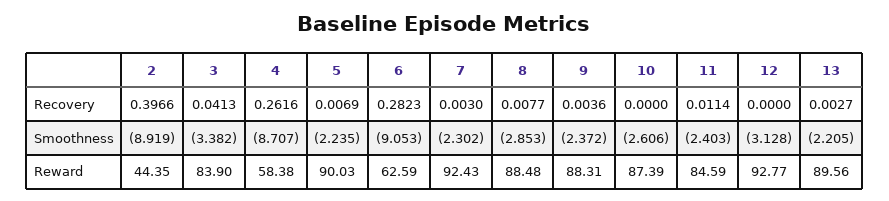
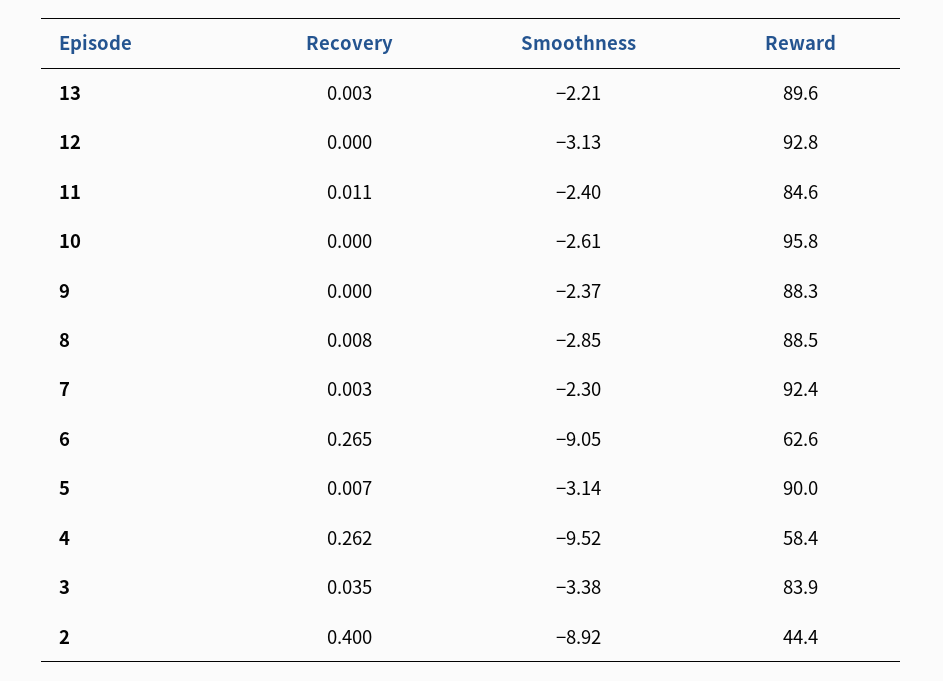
2, Recovery: 0.3966 -> 0.4
3, Recovery: 0.0413 -> 0.035
6, Recovery: 0.2823 -> 0.265
9, Recovery: 0.0036 -> 0
4, Smoothness: -8.707 -> -9.52
5, Smoothness: -2.235 -> -3.14
10, Reward: 87.39 -> 95.8

